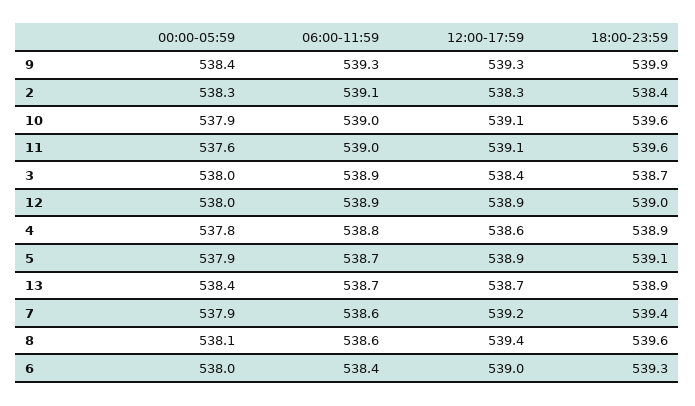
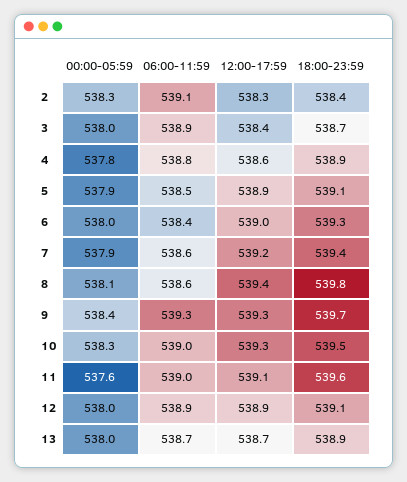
18:00-23:59, 9: 539.9 -> 539.7
00:00-05:59, 10: 537.9 -> 538.3
12:00-17:59, 10: 539.1 -> 539.3
18:00-23:59, 10: 539.6 -> 539.5
18:00-23:59, 12: 539 -> 539.1
06:00-11:59, 5: 538.7 -> 538.5
00:00-05:59, 13: 538.4 -> 538
18:00-23:59, 8: 539.6 -> 539.8

